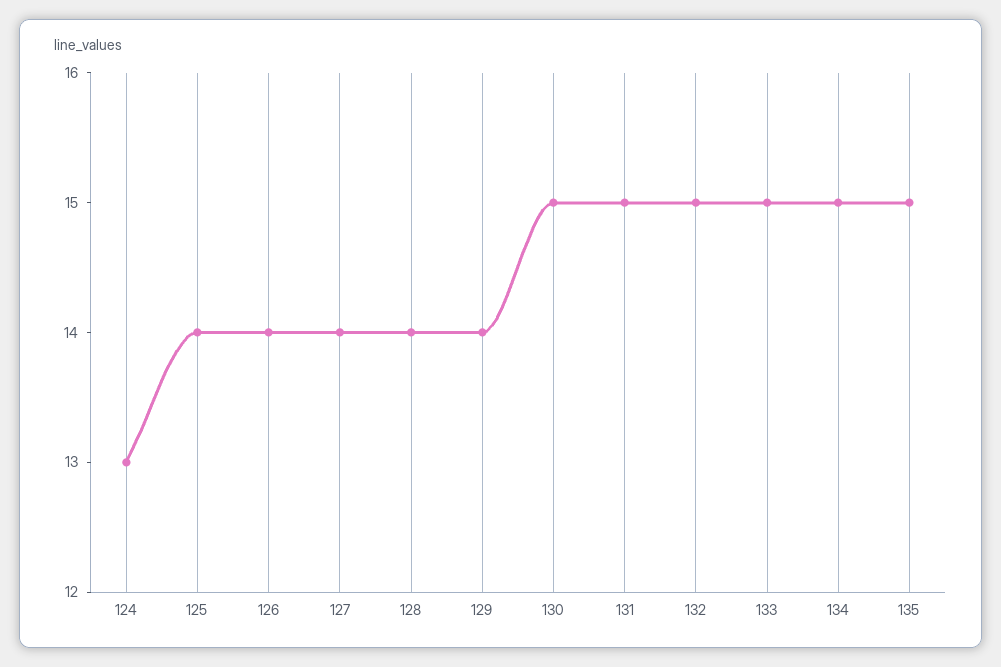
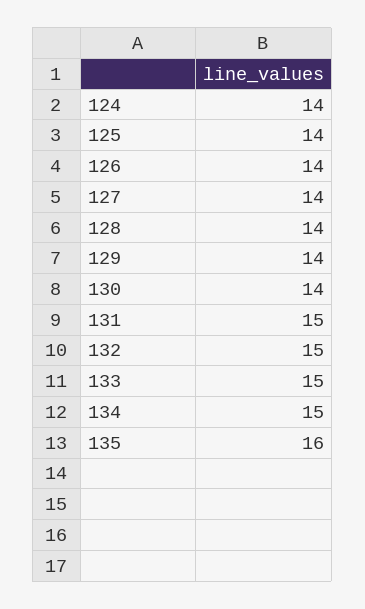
124: 13 -> 14
130: 15 -> 14
135: 15 -> 16

